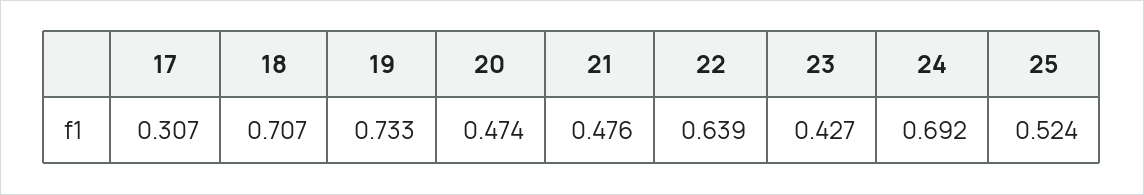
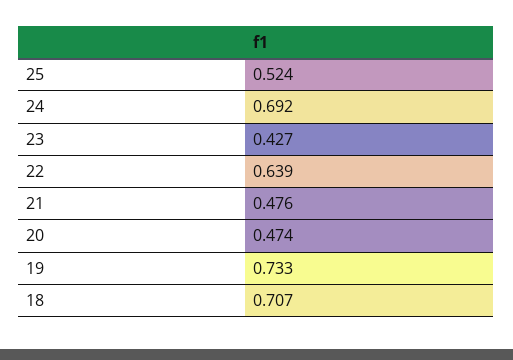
17: 0.307 -> none

